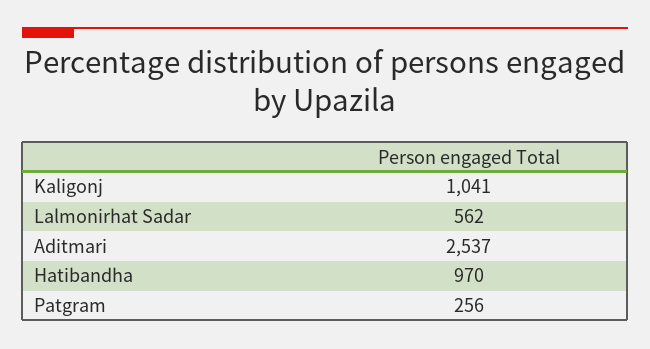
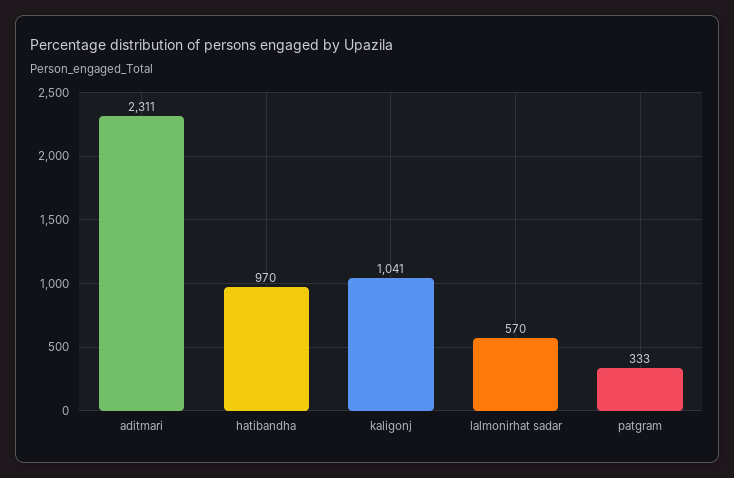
Lalmonirhat Sadar: 562 -> 570
Aditmari: 2537 -> 2311
Patgram: 256 -> 333

